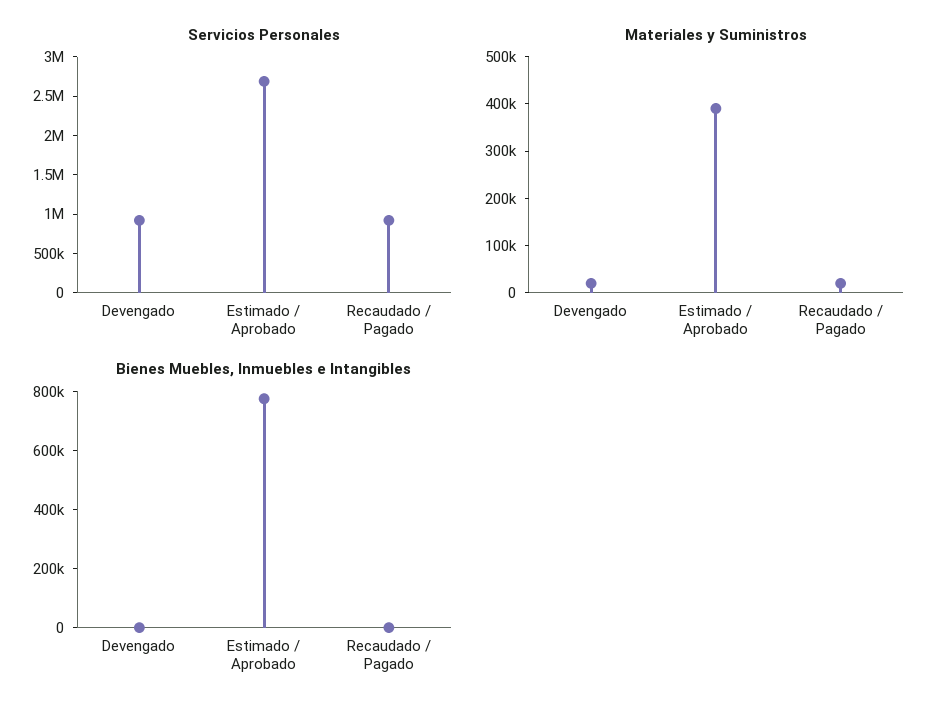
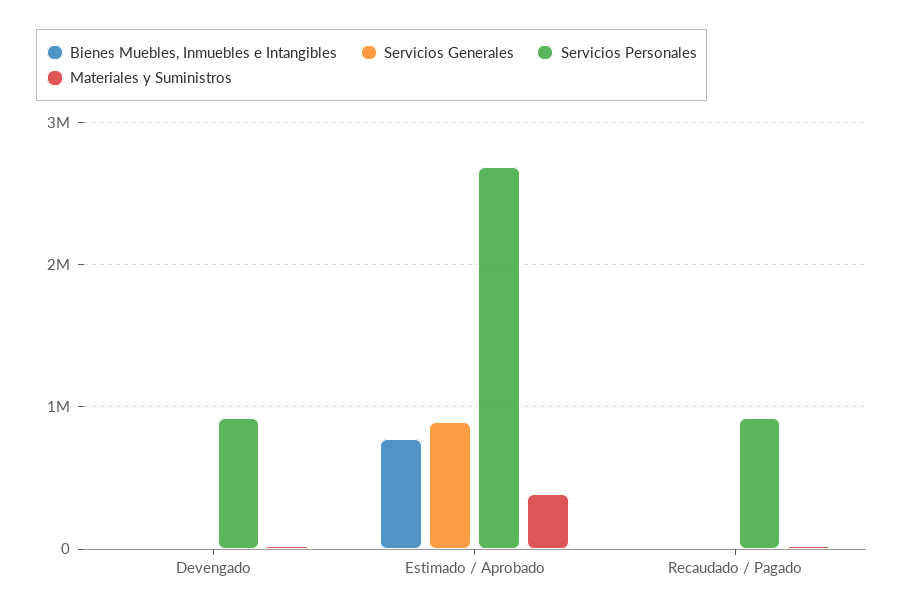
Servicios Generales, Devengado: none -> 0
Servicios Generales, Estimado / Aprobado: none -> 900000
Servicios Generales, Recaudado / Pagado: none -> 0

